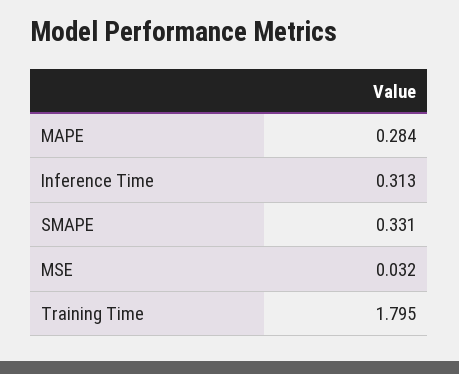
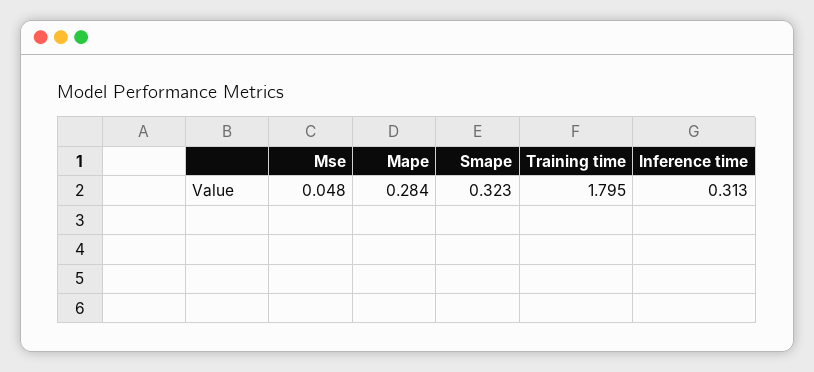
SMAPE: 0.331 -> 0.323
MSE: 0.032 -> 0.048

